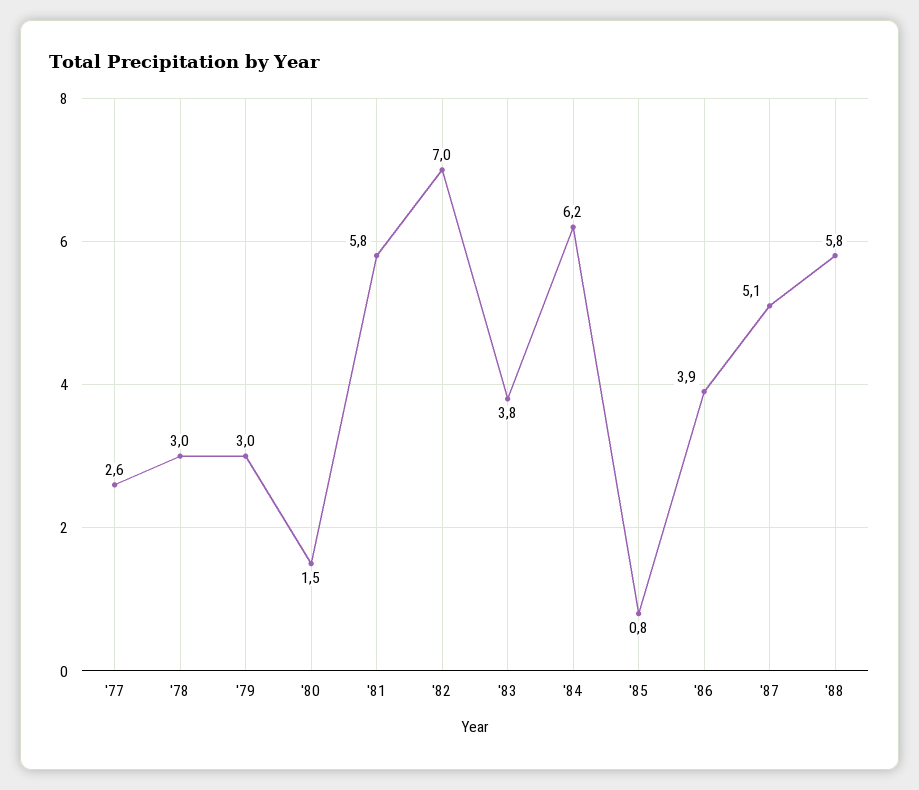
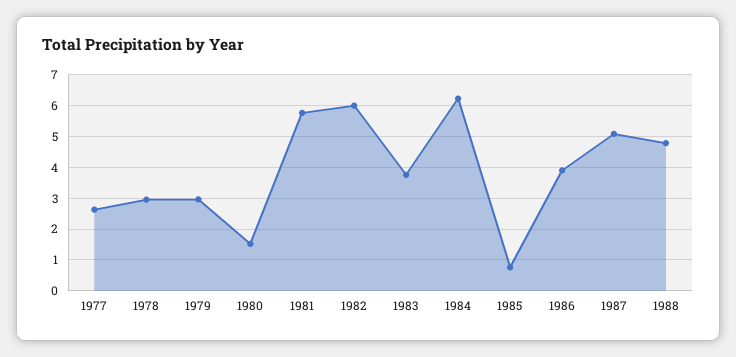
'82: 7 -> 6
'88: 5.8 -> 4.8

